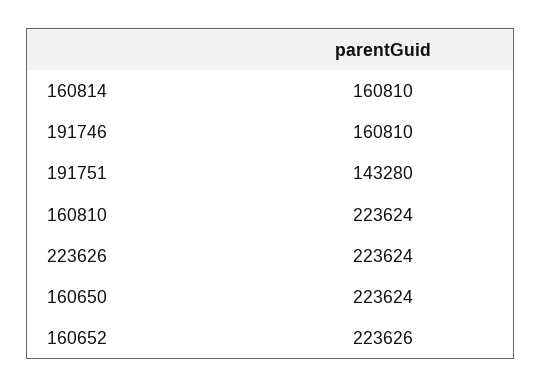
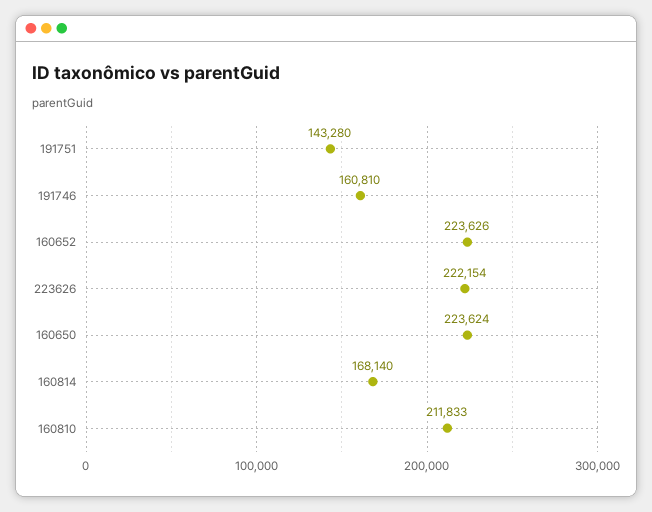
160814: 160810 -> 168140
160810: 223624 -> 211833
223626: 223624 -> 222154

